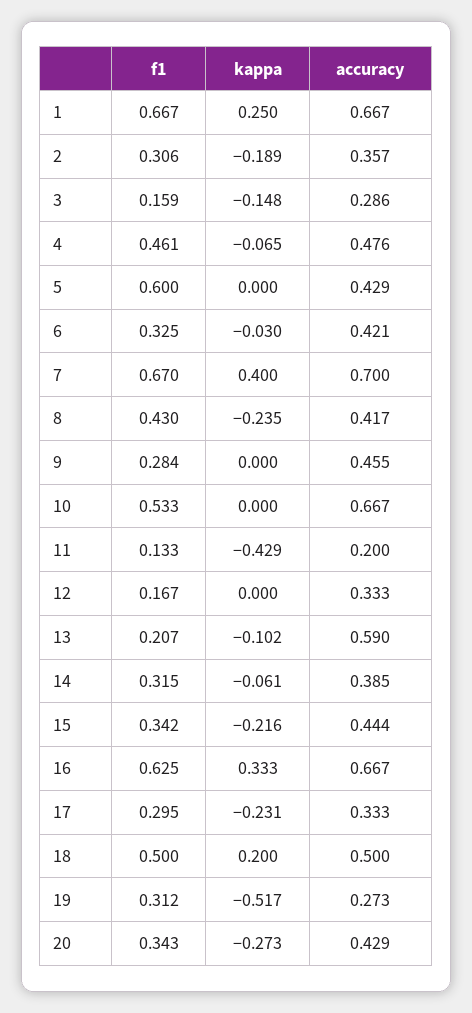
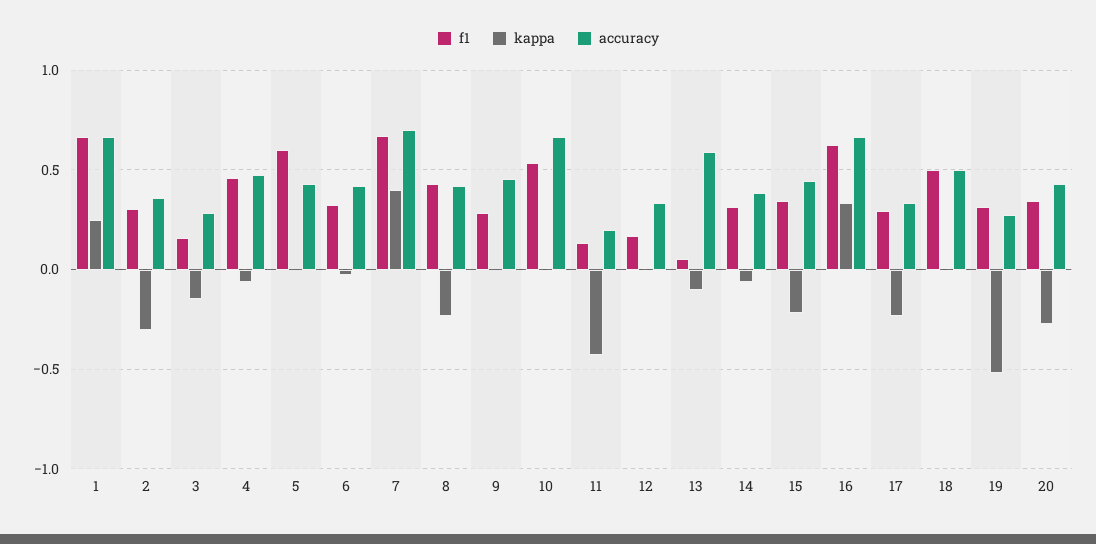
kappa, 2: -0.189 -> -0.3
f1, 13: 0.207 -> 0.05
kappa, 18: 0.2 -> 0

